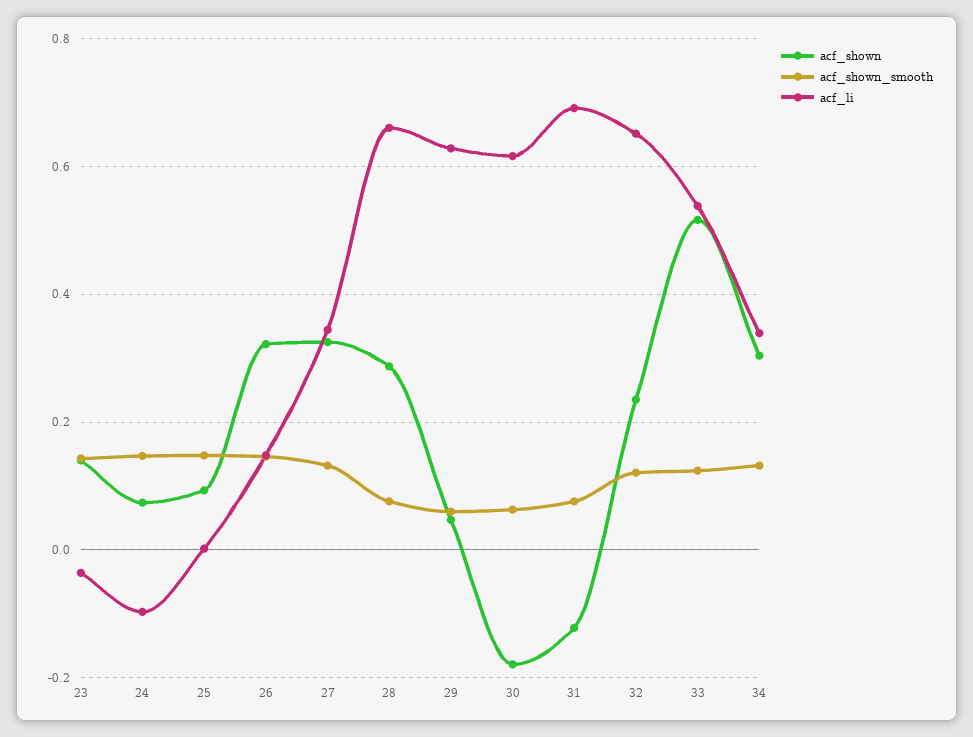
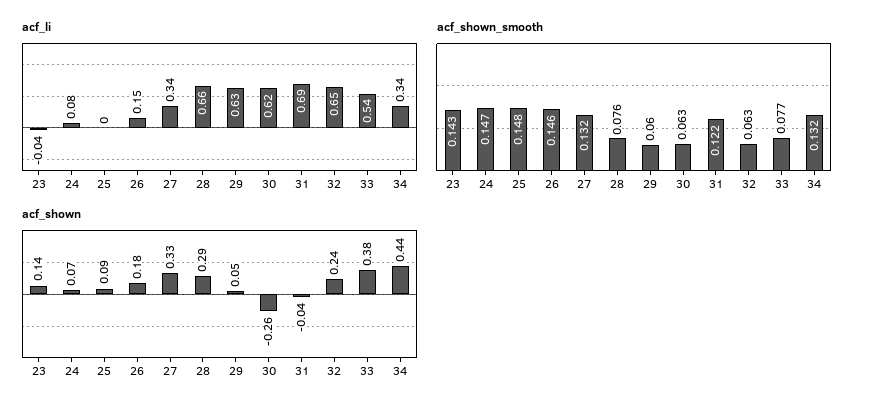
acf_li, 24: -0.1 -> 0.08
acf_shown, 26: 0.32 -> 0.18
acf_shown, 30: -0.18 -> -0.26
acf_shown, 31: -0.12 -> -0.04
acf_shown_smooth, 31: 0.08 -> 0.122
acf_shown_smooth, 32: 0.12 -> 0.063
acf_shown, 33: 0.52 -> 0.38
acf_shown_smooth, 33: 0.12 -> 0.077
acf_shown, 34: 0.3 -> 0.44

